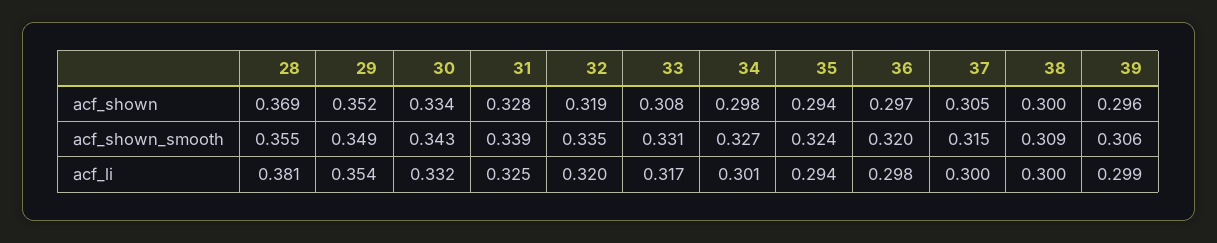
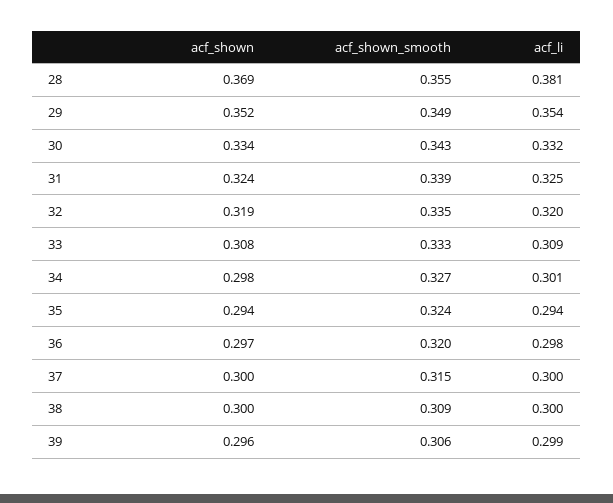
31, acf_shown: 0.328 -> 0.324
37, acf_shown: 0.305 -> 0.3
33, acf_shown_smooth: 0.331 -> 0.333
33, acf_li: 0.317 -> 0.309

